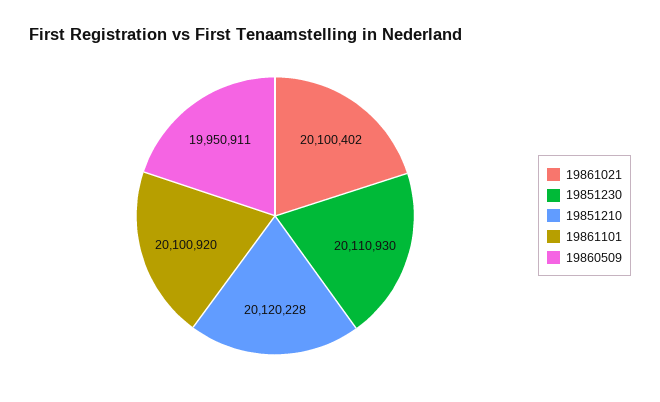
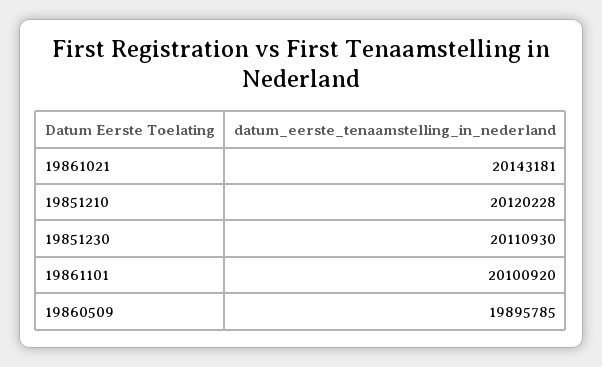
19861021: 20100402 -> 20143181
19860509: 19950911 -> 19895785

